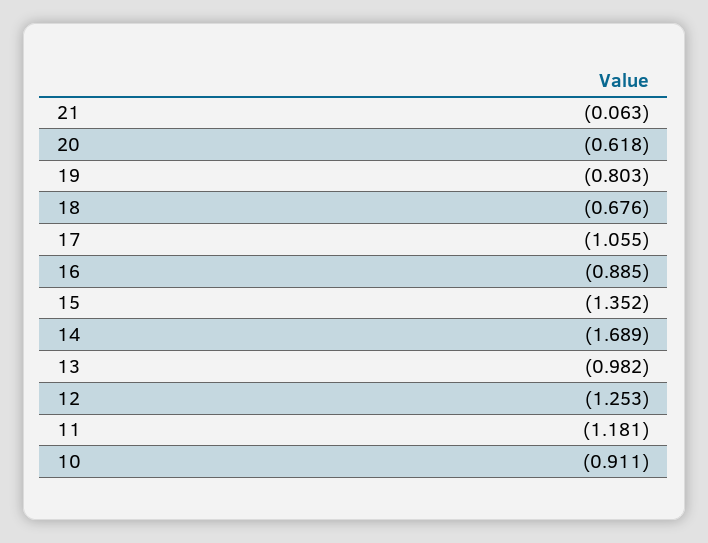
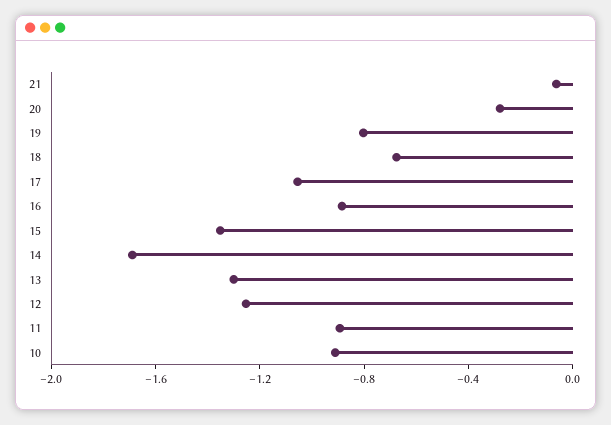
20: -0.618 -> -0.3
13: -0.982 -> -1.3
11: -1.181 -> -0.9

